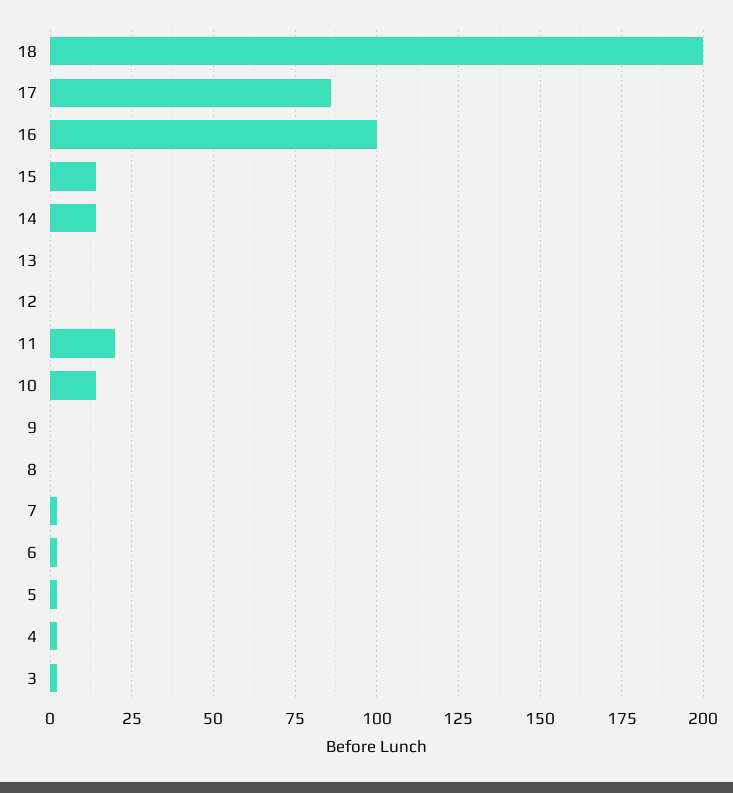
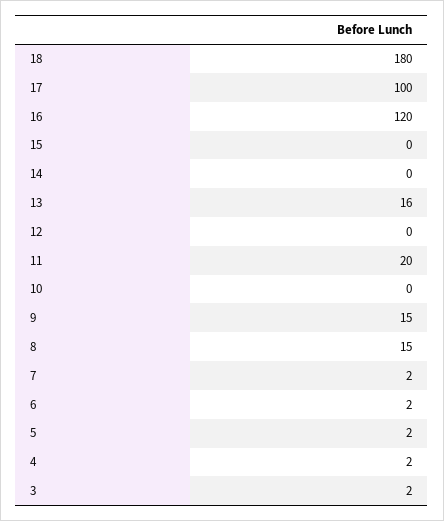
18: 200 -> 180
17: 85 -> 100
16: 100 -> 120
15: 15 -> 0
14: 15 -> 0
13: 0 -> 16
10: 15 -> 0
9: 0 -> 15
8: 0 -> 15

